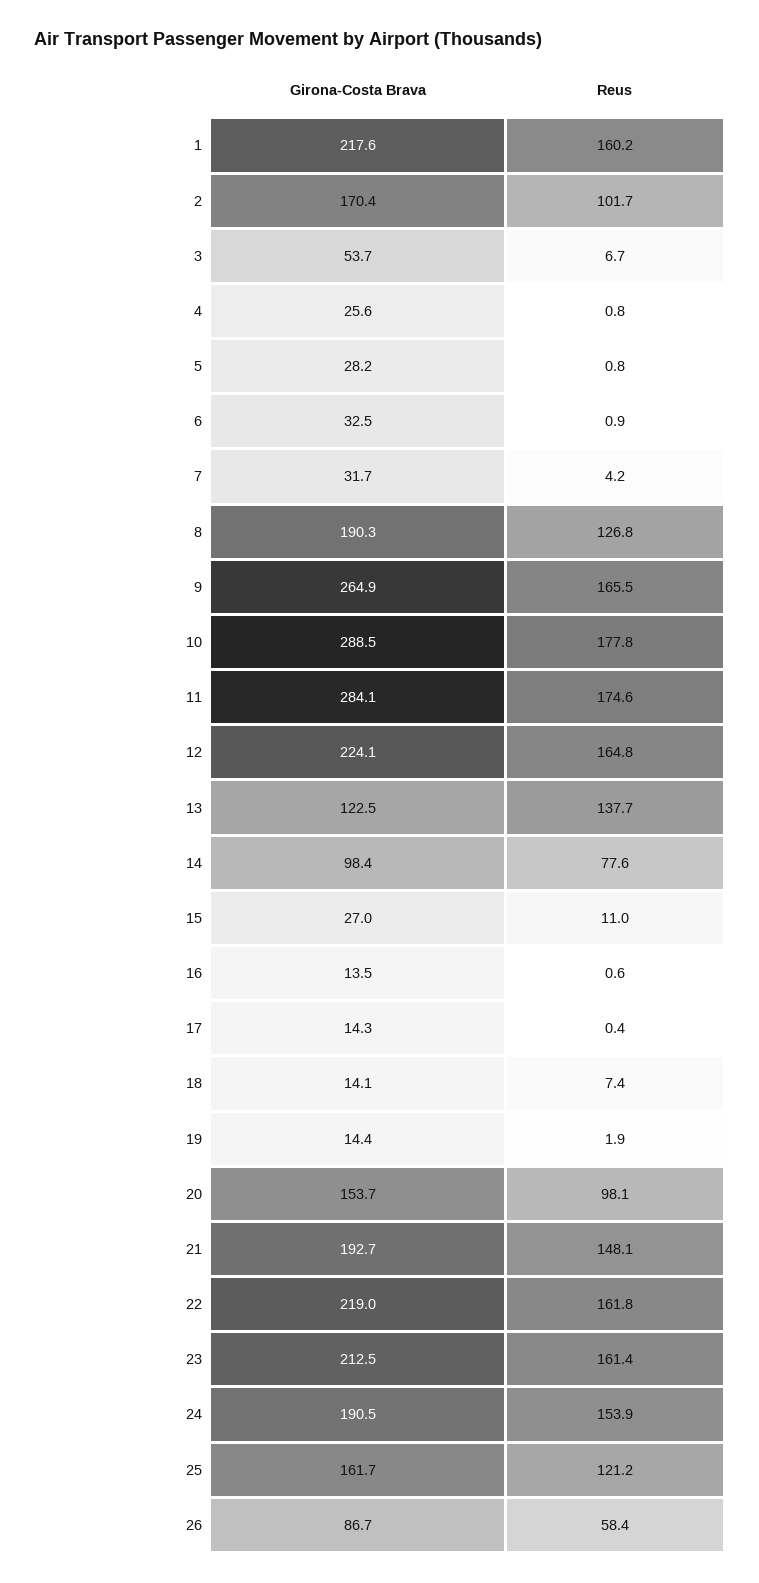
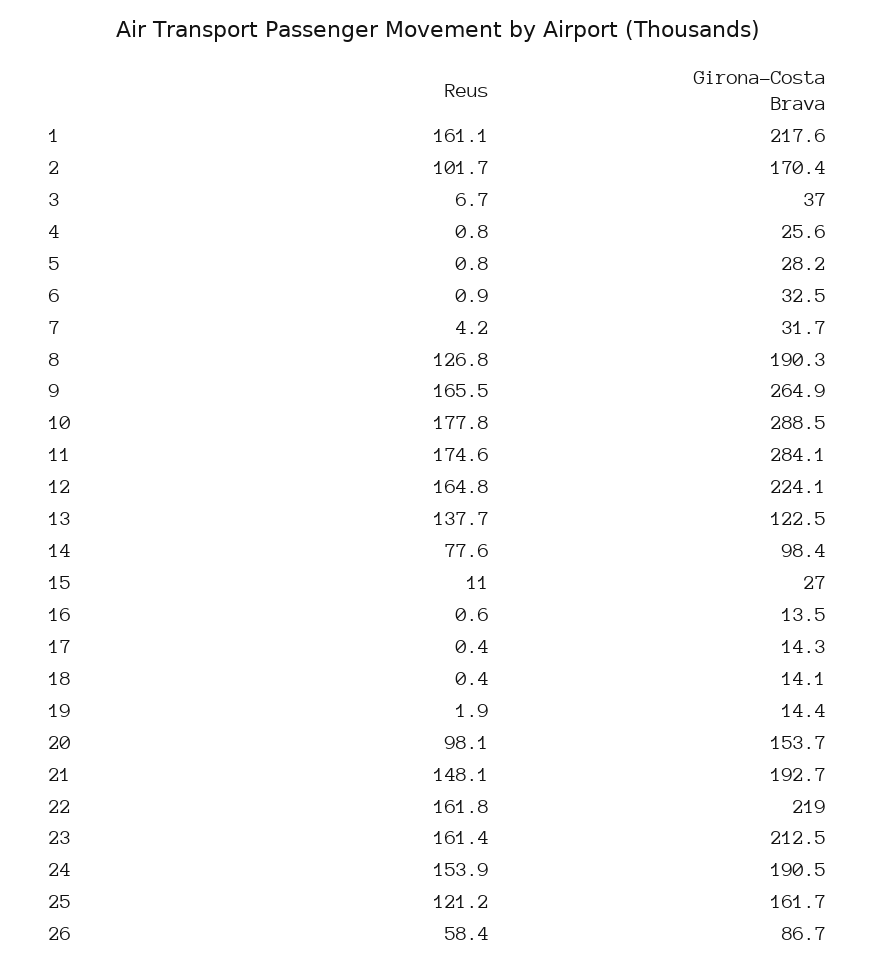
Reus, 1: 160.2 -> 161.1
Girona-Costa Brava, 3: 53.7 -> 37
Reus, 18: 7.4 -> 0.4

